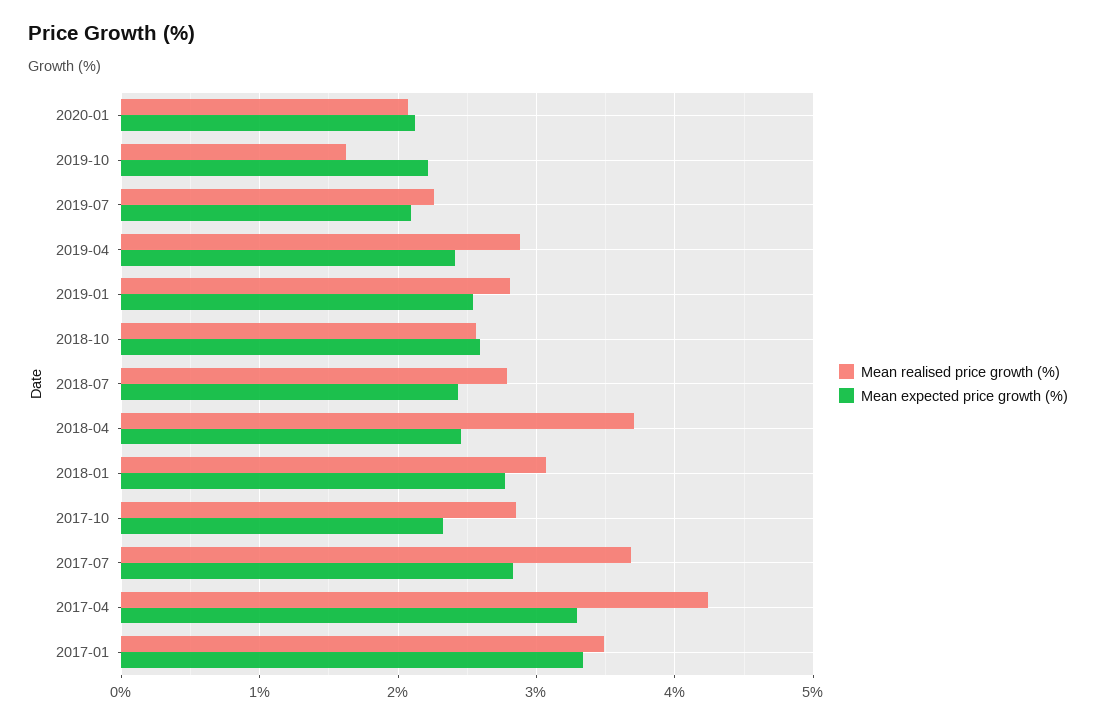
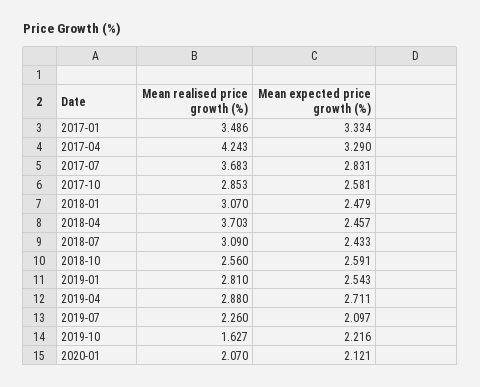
Mean expected price growth (%), 2019-04: 2.4 -> 2.711
Mean realised price growth (%), 2018-07: 2.8 -> 3.09
Mean expected price growth (%), 2018-01: 2.8 -> 2.479
Mean expected price growth (%), 2017-10: 2.3 -> 2.581

